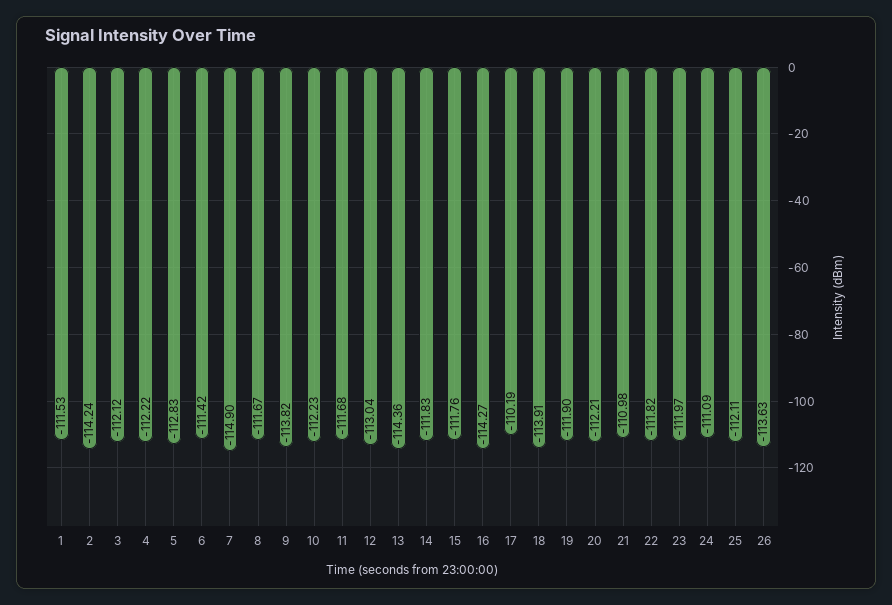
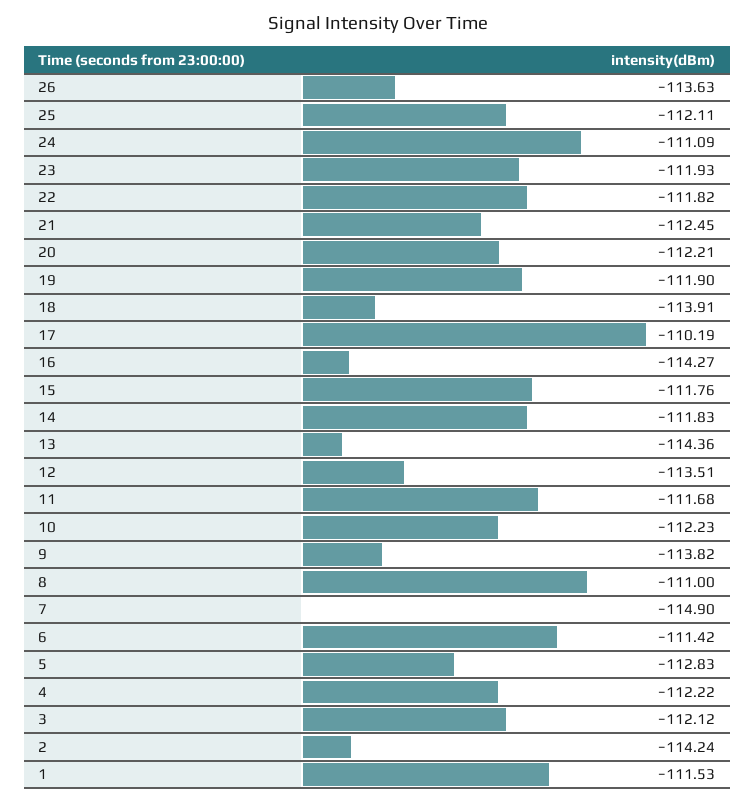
8: -111.67 -> -111
12: -113.04 -> -113.51
21: -110.98 -> -112.45
23: -111.97 -> -111.93

